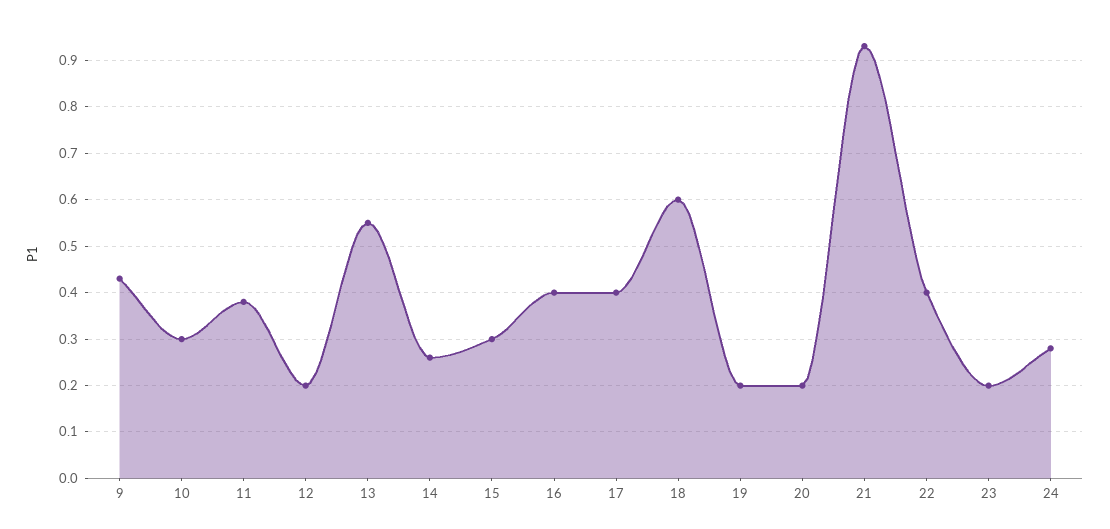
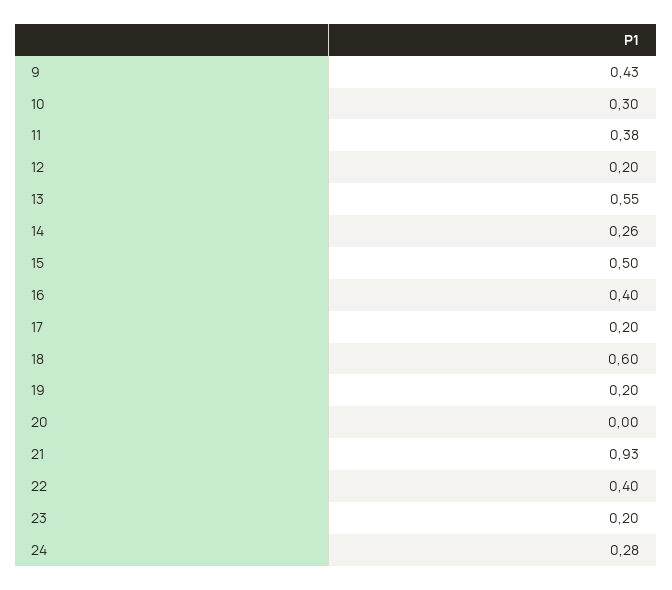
15: 0.3 -> 0.5
17: 0.4 -> 0.2
20: 0.2 -> 0

